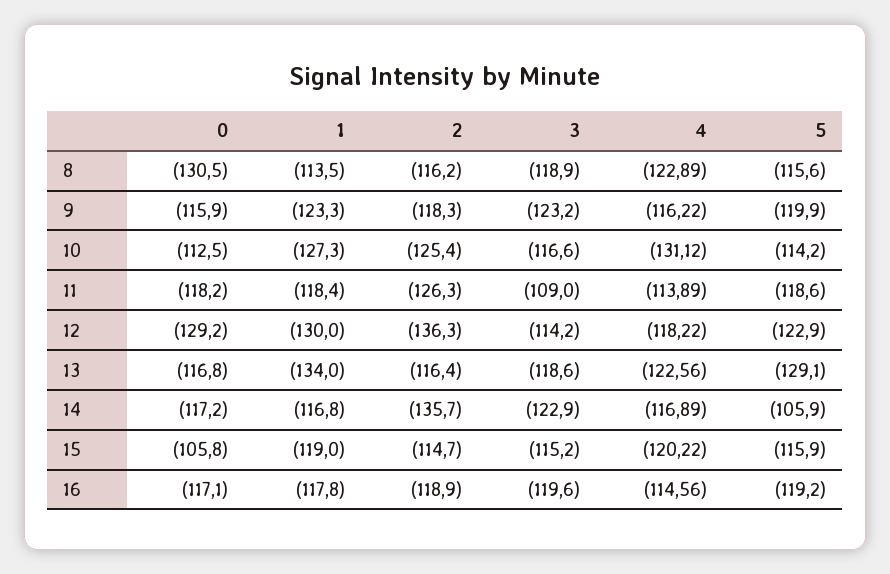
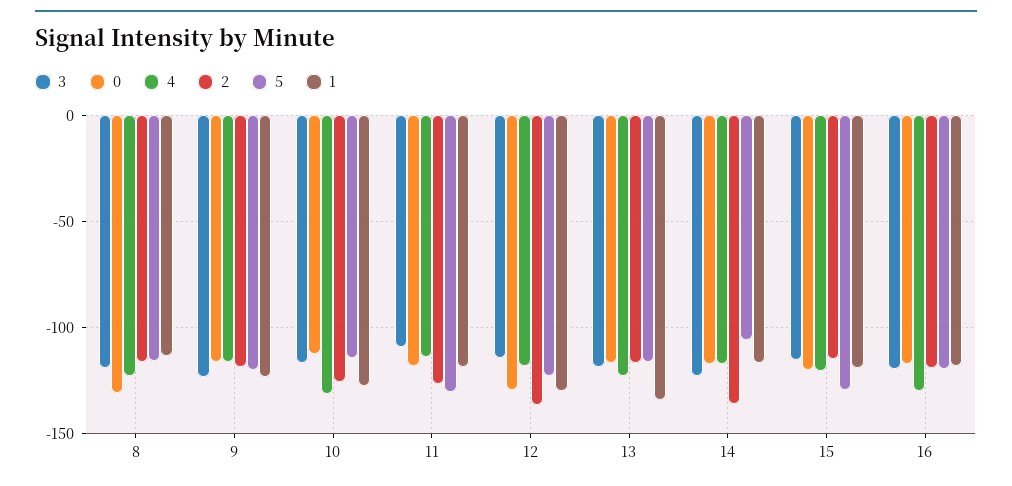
5, 11: -118.6 -> -130
5, 13: -129.1 -> -115
0, 15: -105.8 -> -120
5, 15: -115.9 -> -130
4, 16: -114.56 -> -130

